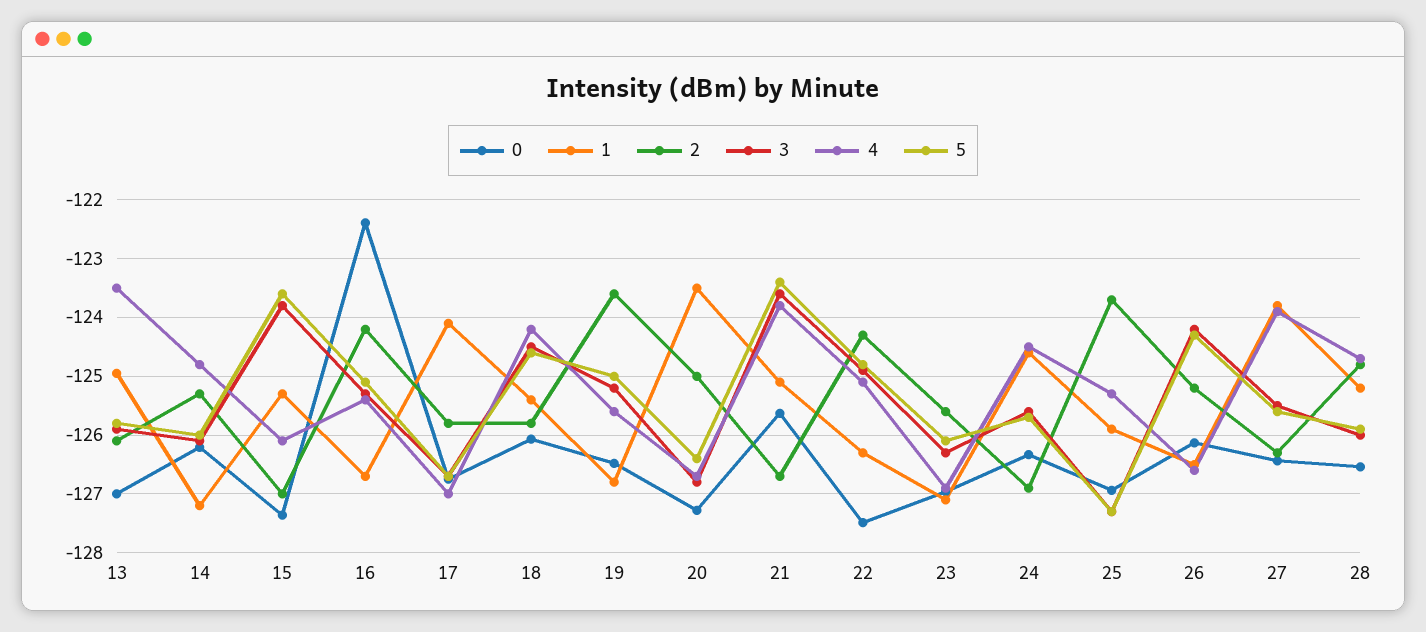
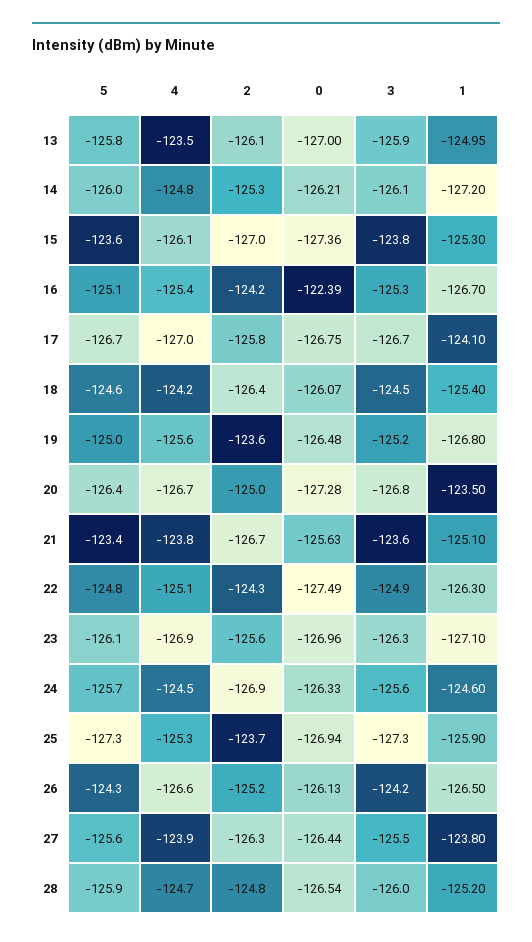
2, 18: -125.8 -> -126.4

